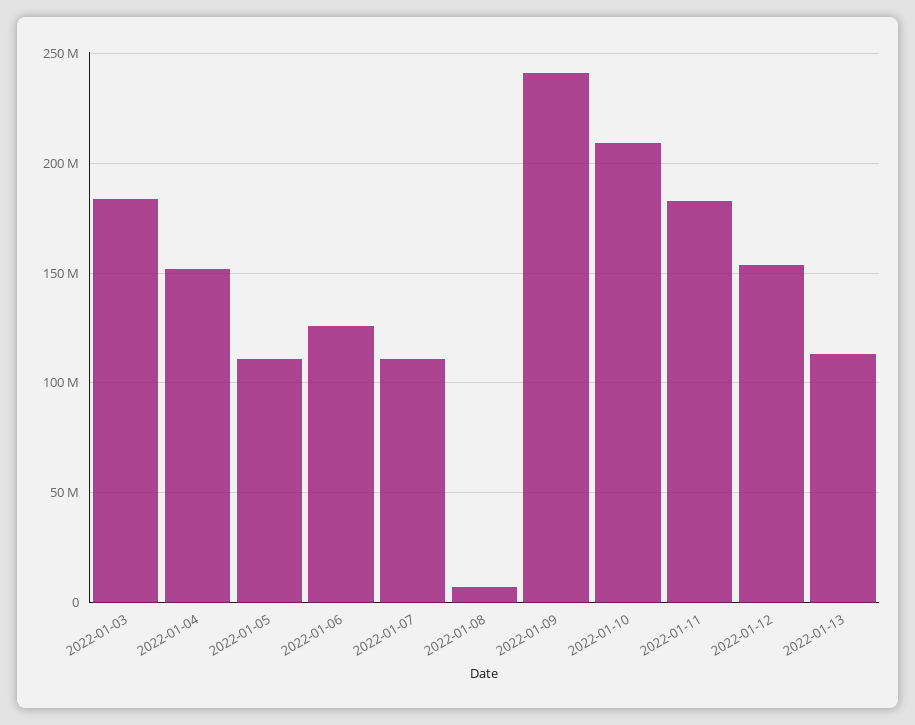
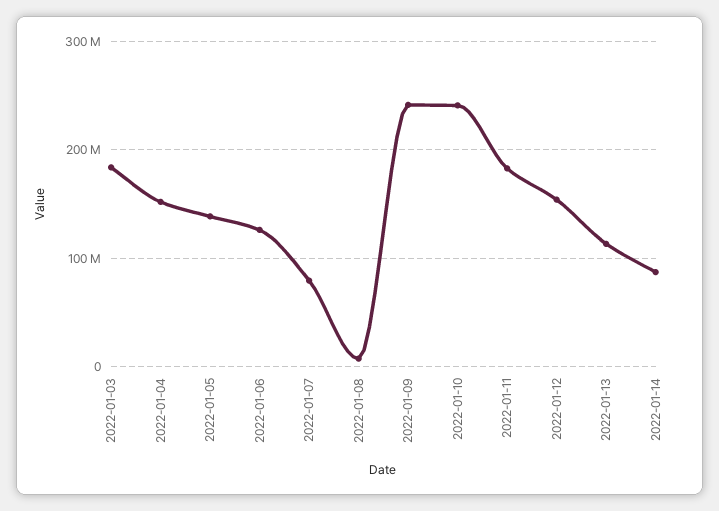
2022-01-05: 110000000 -> 140000000
2022-01-07: 110000000 -> 80000000
2022-01-10: 210000000 -> 240000000
2022-01-14: none -> 90000000

